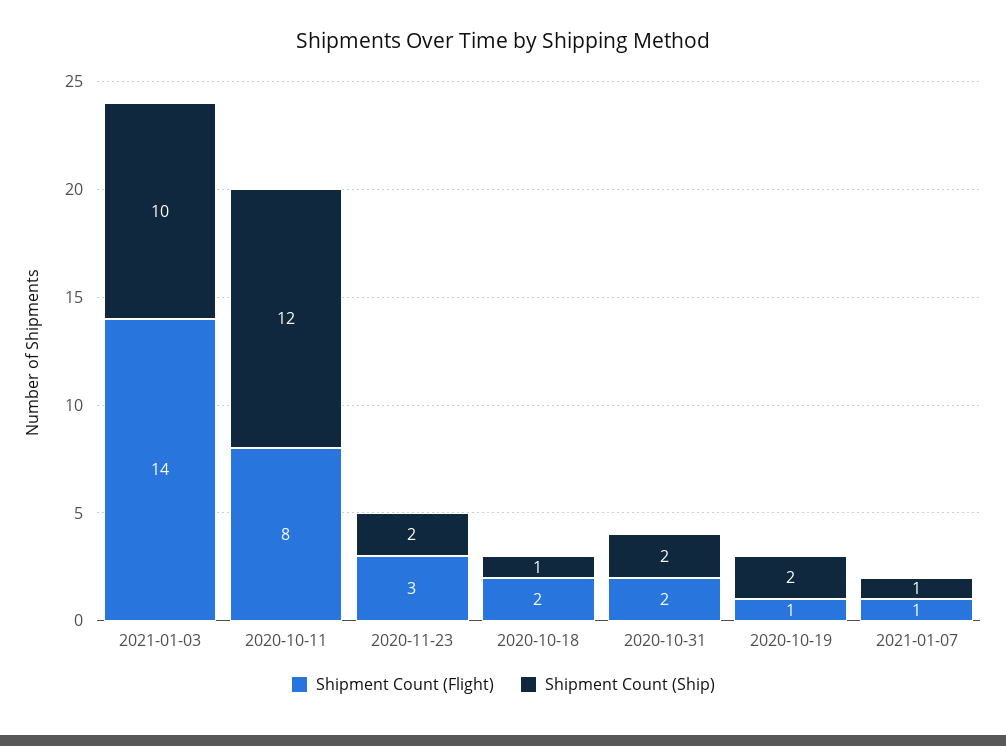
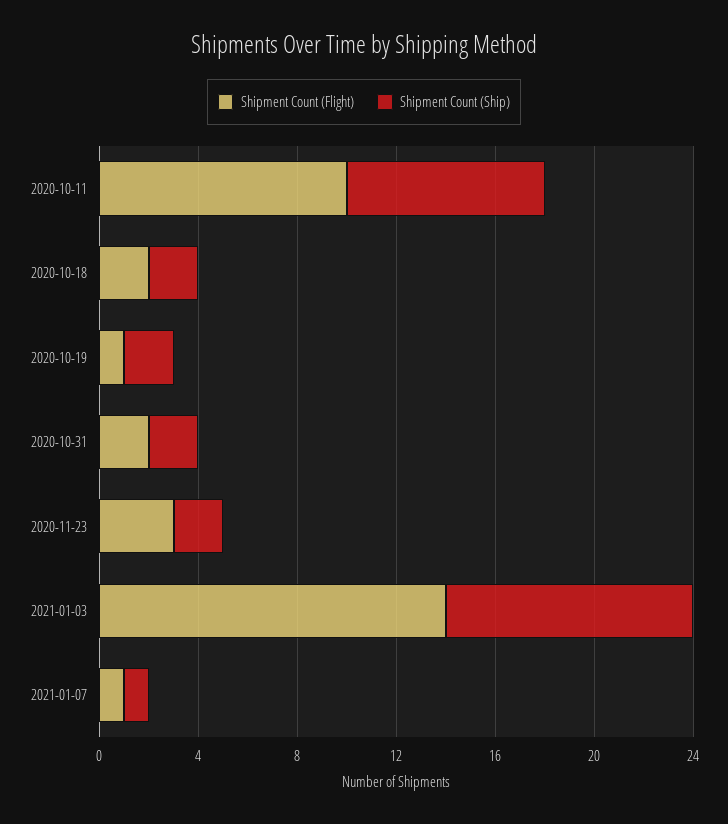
Shipment Count (Flight), 2020-10-11: 8 -> 10
Shipment Count (Ship), 2020-10-11: 12 -> 8
Shipment Count (Ship), 2020-10-18: 1 -> 2

